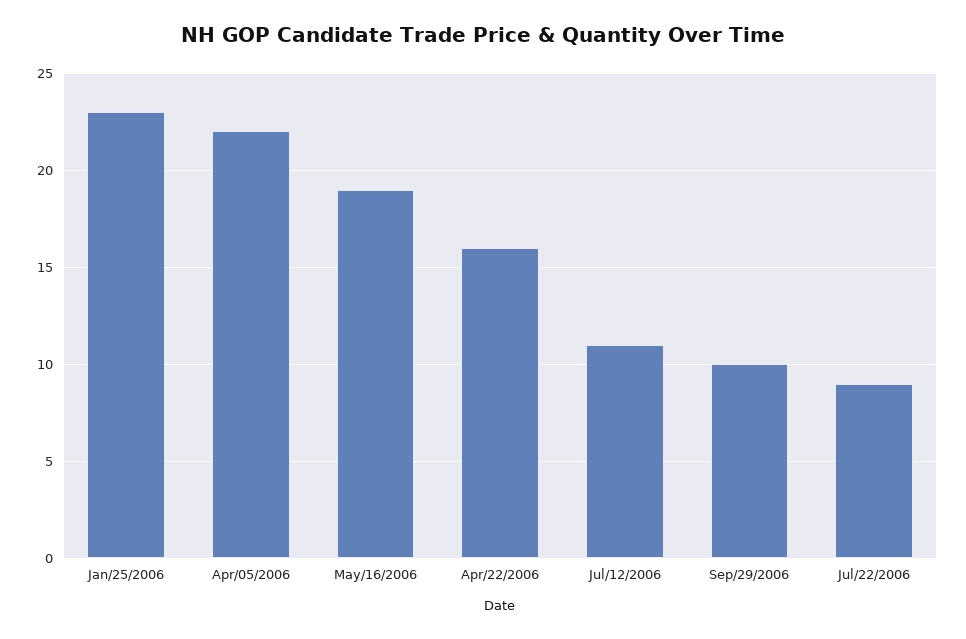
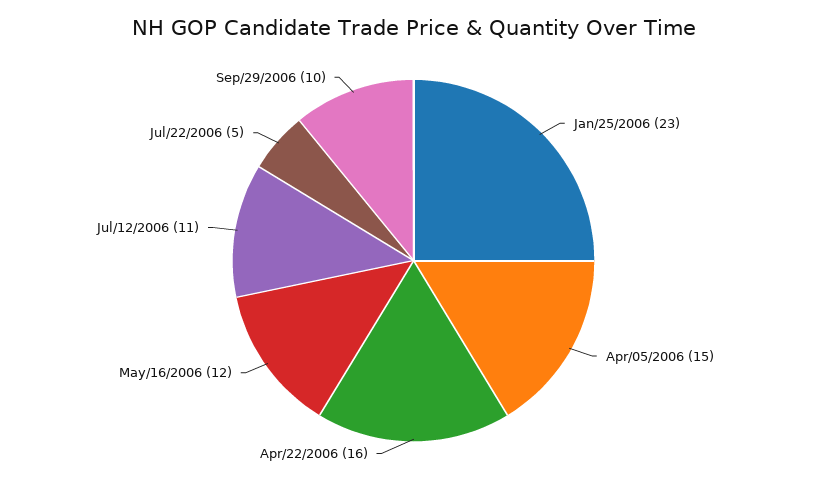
Apr/05/2006: 22 -> 15
May/16/2006: 19 -> 12
Jul/22/2006: 9 -> 5

